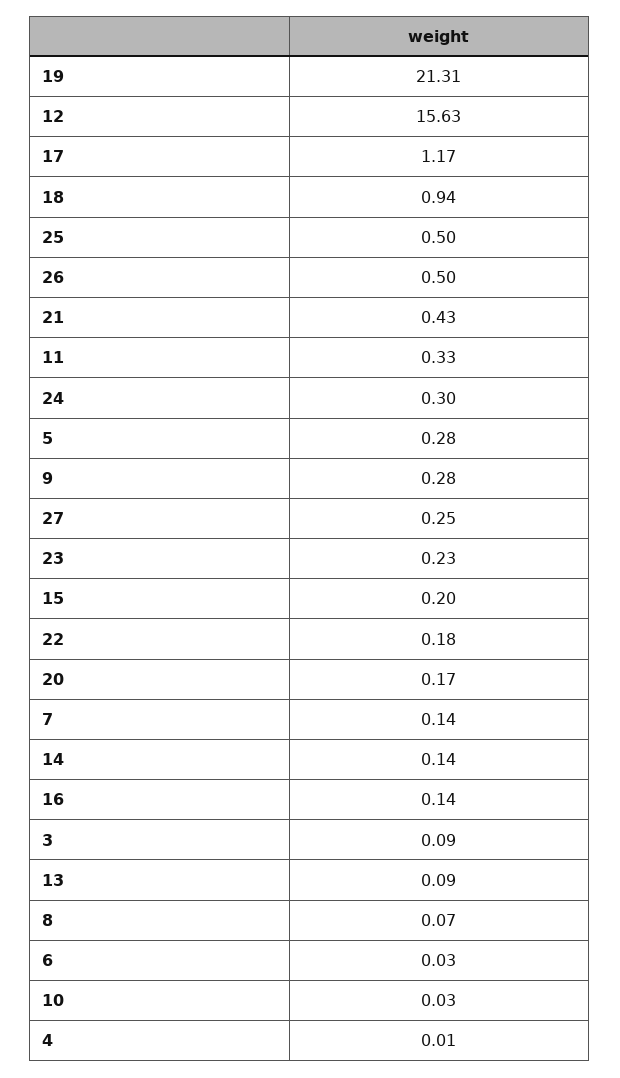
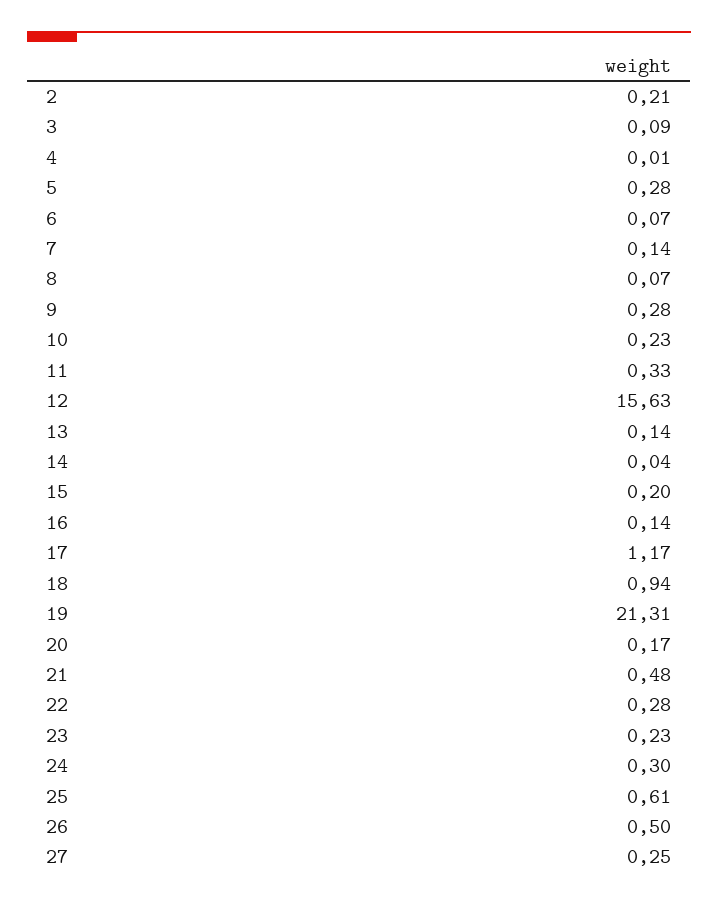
25: 0.5 -> 0.61
21: 0.43 -> 0.48
22: 0.18 -> 0.28
14: 0.14 -> 0.04
13: 0.09 -> 0.14
6: 0.03 -> 0.07
10: 0.03 -> 0.23
2: none -> 0.21

